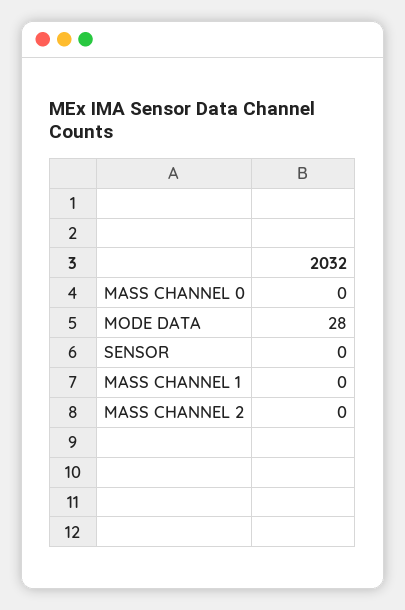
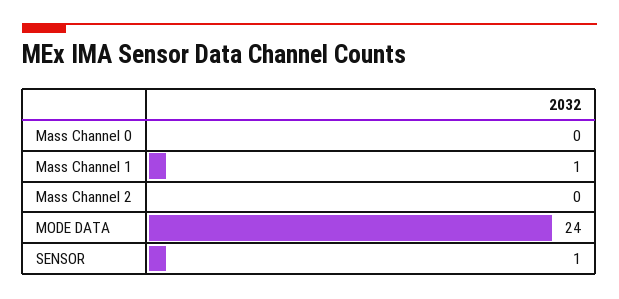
MODE DATA: 28 -> 24
SENSOR: 0 -> 1
MASS CHANNEL 1: 0 -> 1

